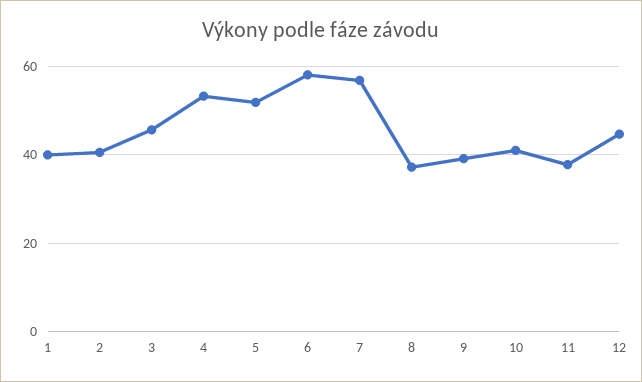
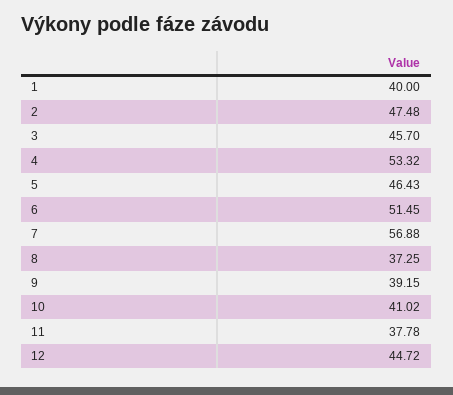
2: 40 -> 47.48
5: 52 -> 46.43
6: 58 -> 51.45

